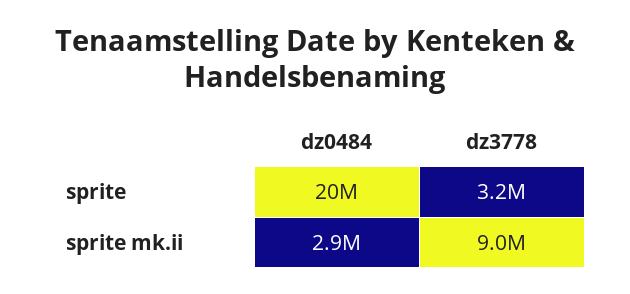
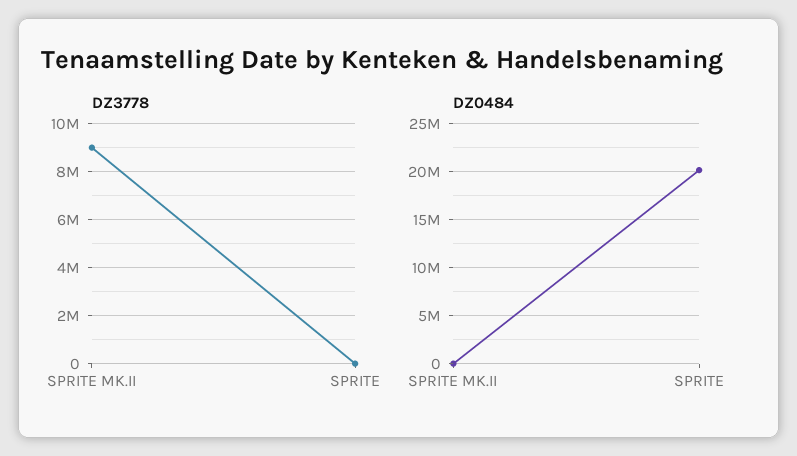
dz3778, sprite: 3200000 -> 0
dz0484, sprite mk.ii: 2900000 -> 0

